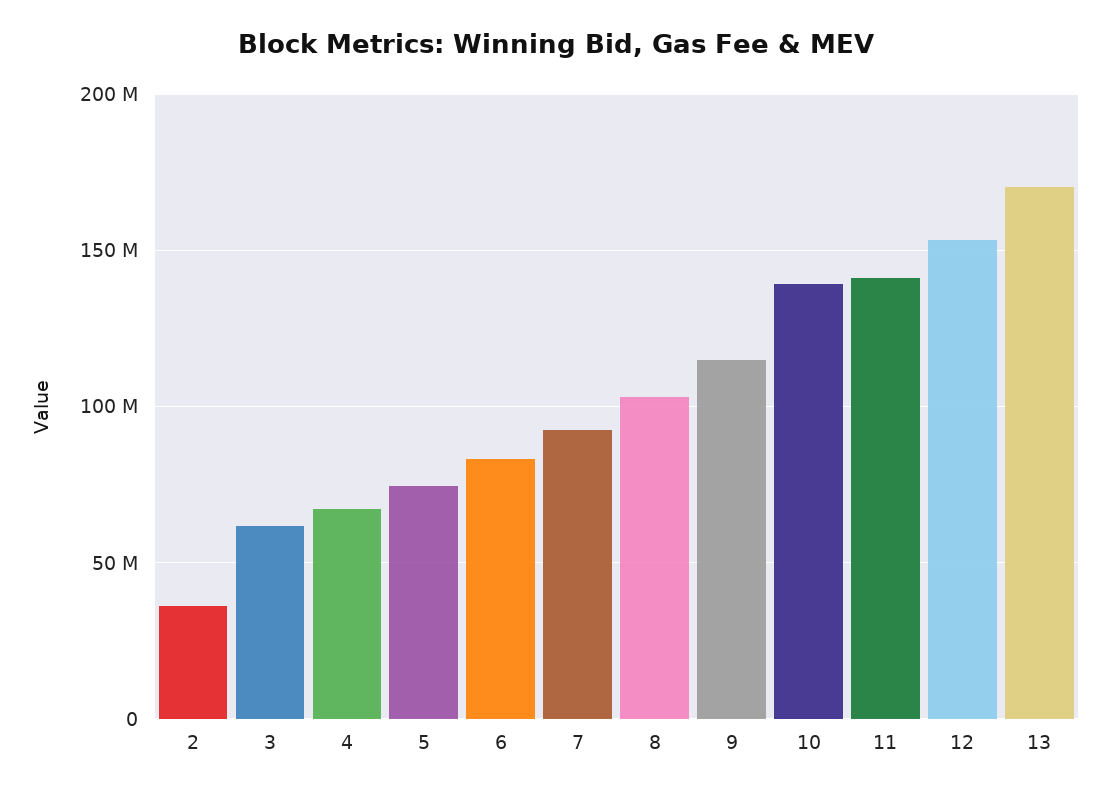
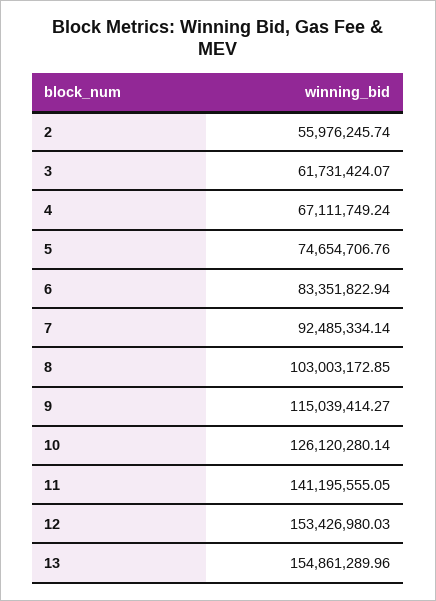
2: 35000000 -> 55976245.74
10: 140000000 -> 126120280.14
13: 170000000 -> 154861289.96

